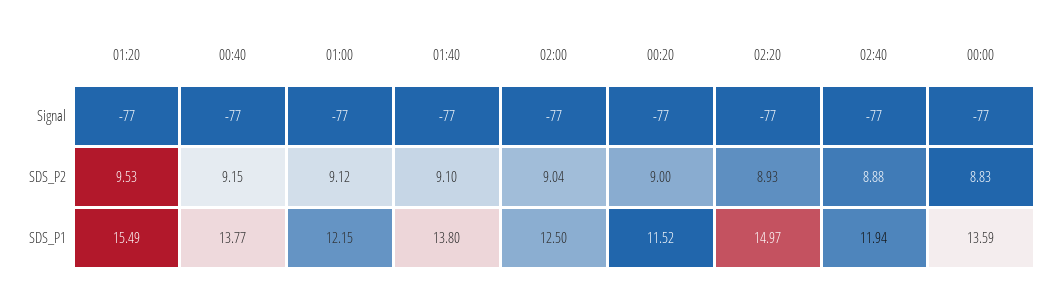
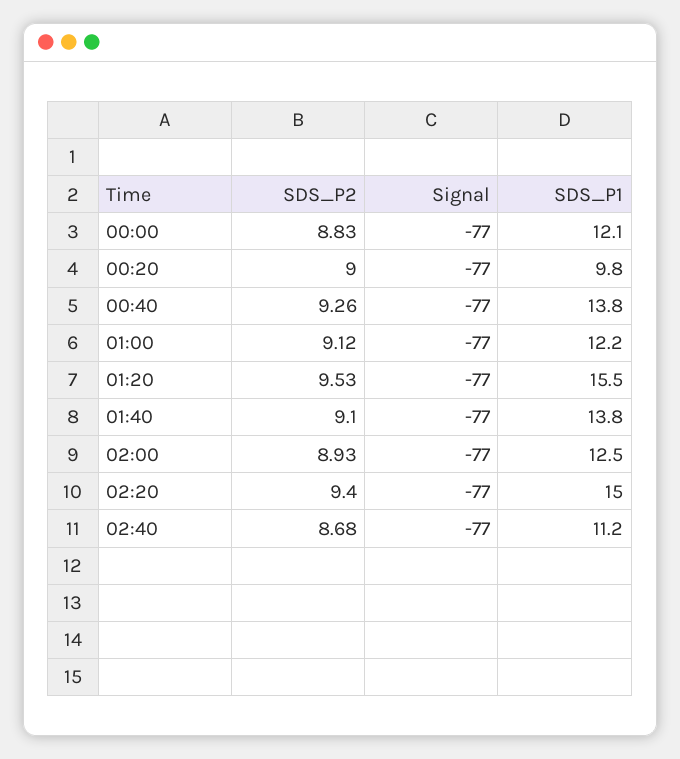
00:40, SDS_P2: 9.15 -> 9.26
02:00, SDS_P2: 9.04 -> 8.93
02:20, SDS_P2: 8.93 -> 9.4
02:40, SDS_P2: 8.88 -> 8.68
00:20, SDS_P1: 11.52 -> 9.8
02:40, SDS_P1: 11.94 -> 11.2
00:00, SDS_P1: 13.59 -> 12.1

